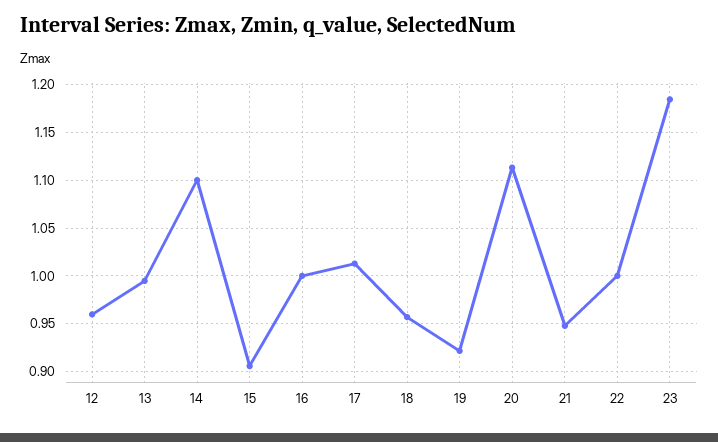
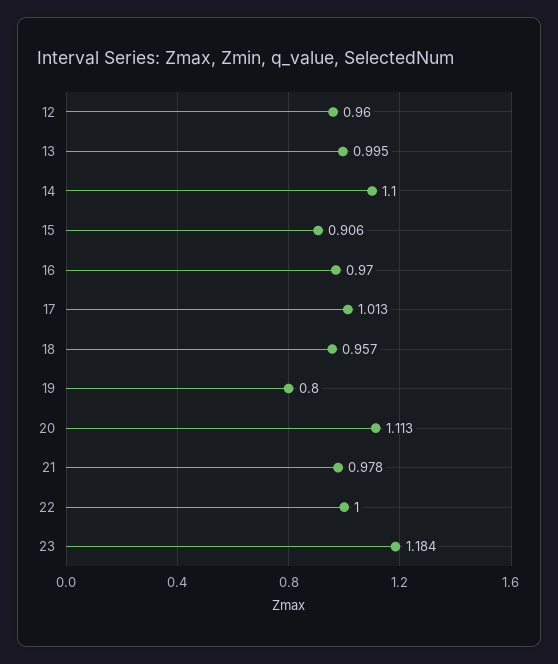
16: 1 -> 0.97
19: 0.92 -> 0.8
21: 0.95 -> 0.978

